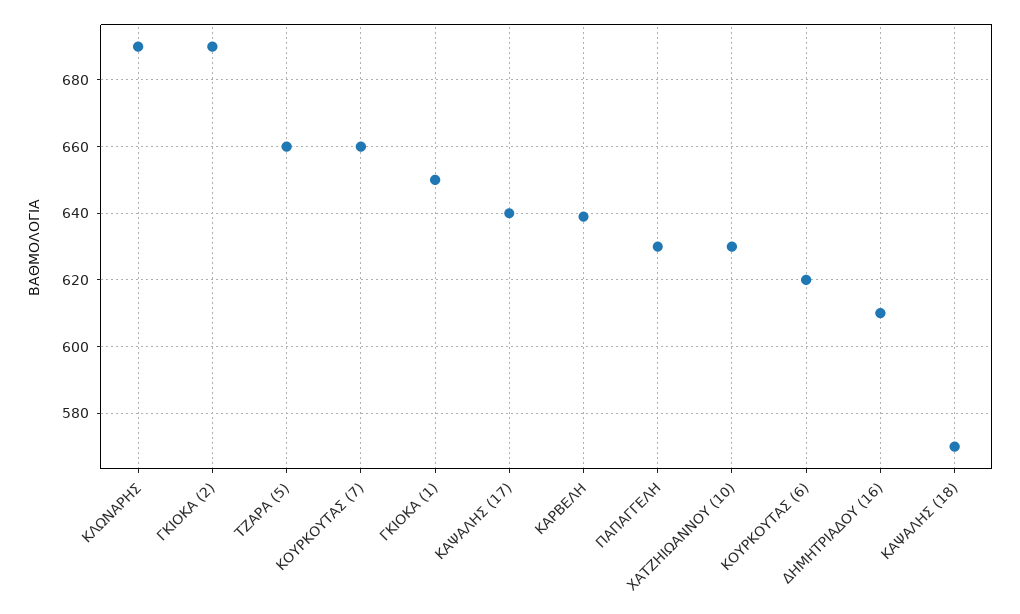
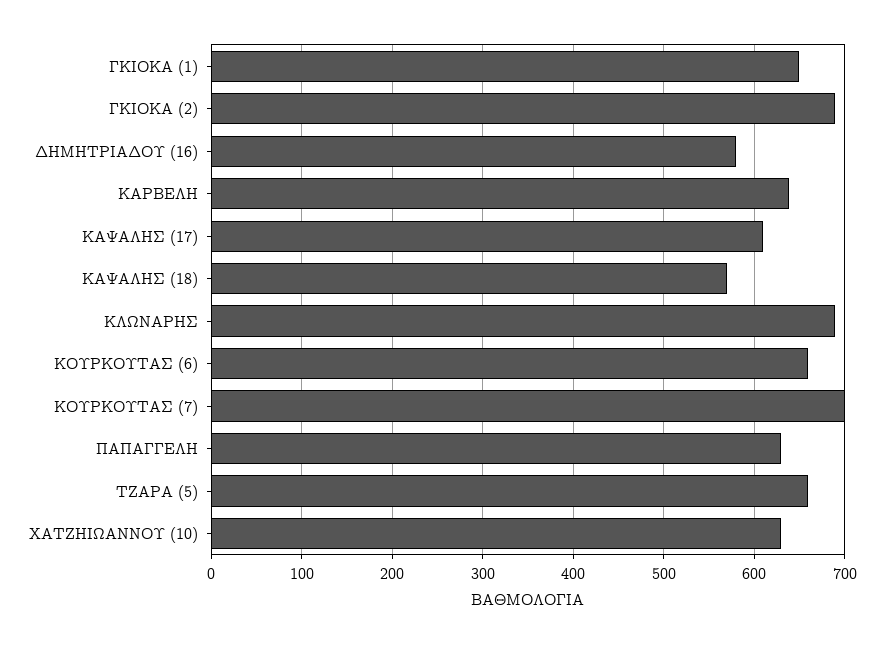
ΚΟΥΡΚΟΥΤΑΣ (7): 660 -> 700
ΚΑΨΑΛΗΣ (17): 640 -> 610
ΚΟΥΡΚΟΥΤΑΣ (6): 620 -> 660
ΔΗΜΗΤΡΙΑΔΟΥ (16): 610 -> 580

